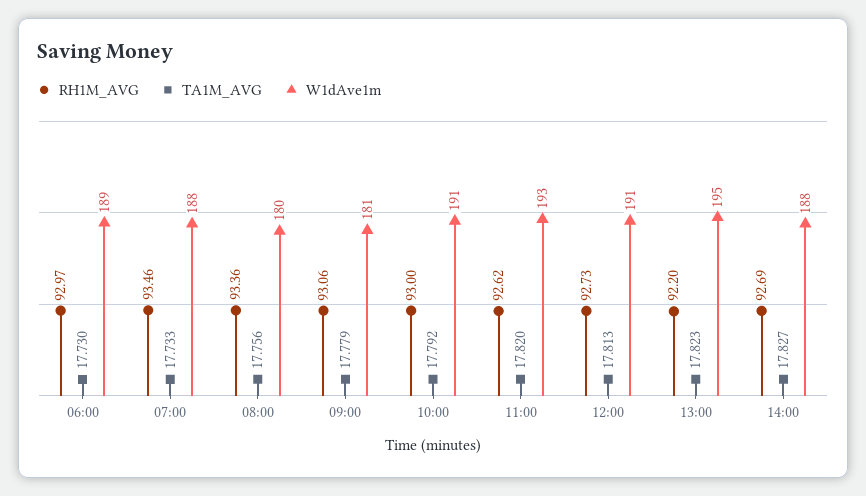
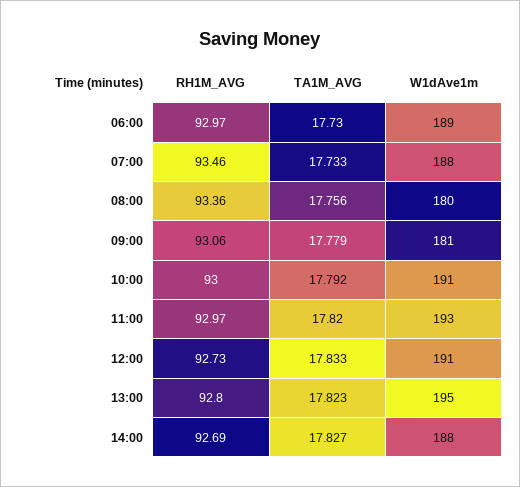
RH1M_AVG, 11:00: 92.62 -> 92.97
TA1M_AVG, 12:00: 17.813 -> 17.833
RH1M_AVG, 13:00: 92.2 -> 92.8

